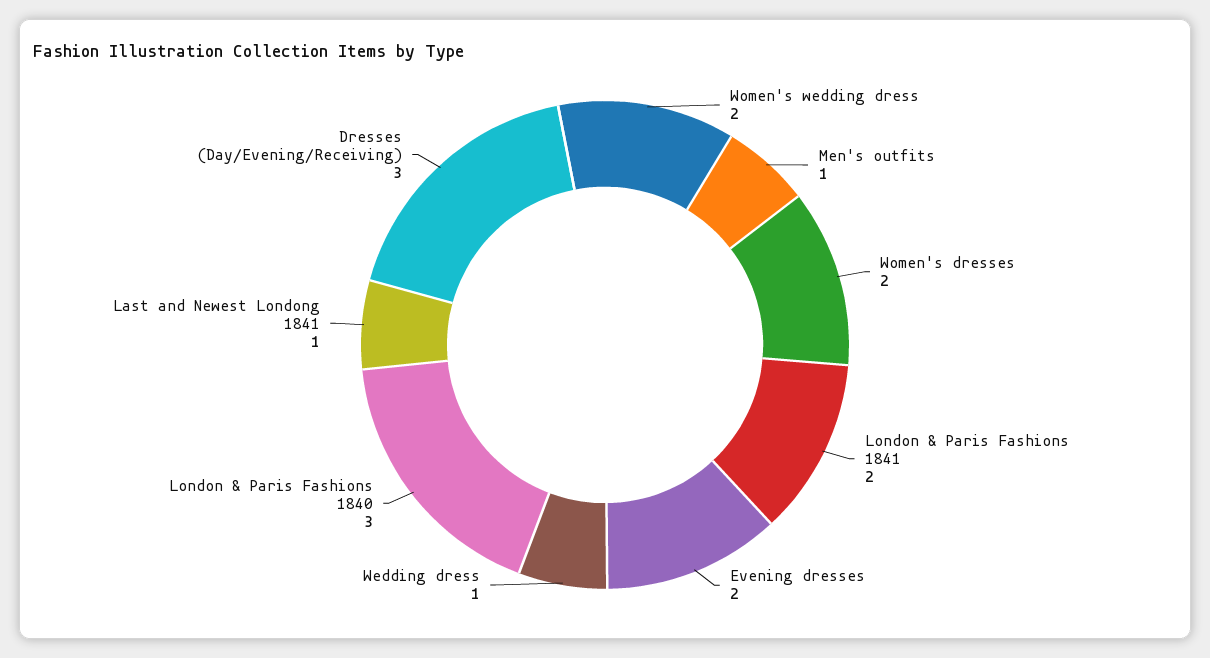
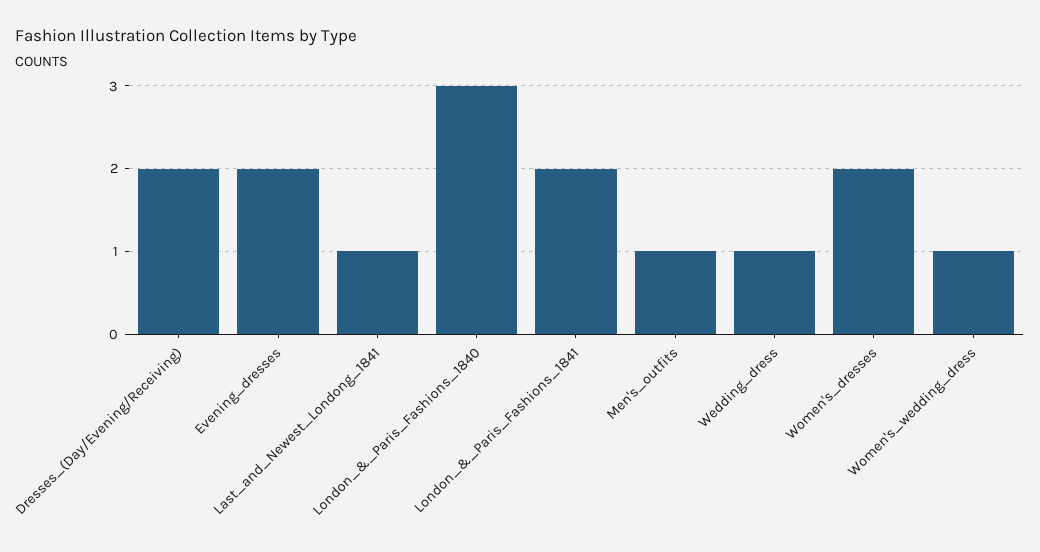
Women's wedding dress: 2 -> 1
Dresses (Day/Evening/Receiving): 3 -> 2

